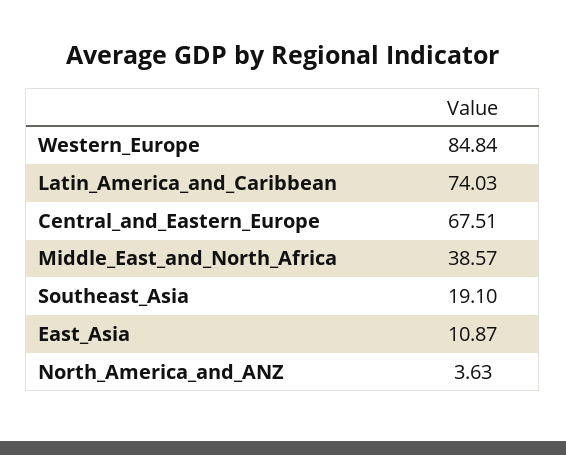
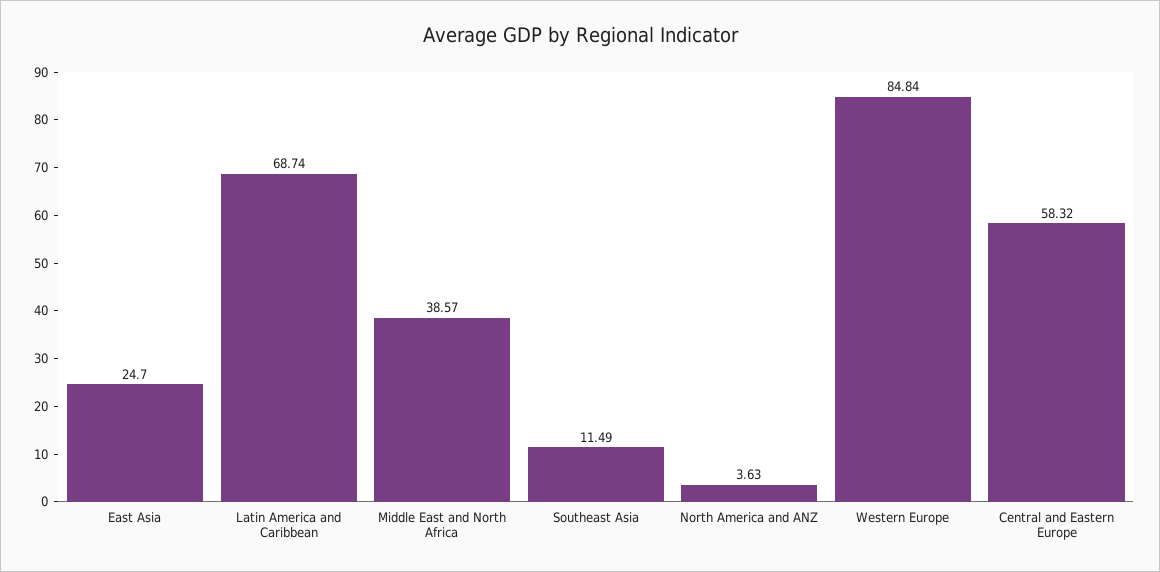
Latin_America_and_Caribbean: 74.03 -> 68.74
Central_and_Eastern_Europe: 67.51 -> 58.32
Southeast_Asia: 19.1 -> 11.49
East_Asia: 10.87 -> 24.7

